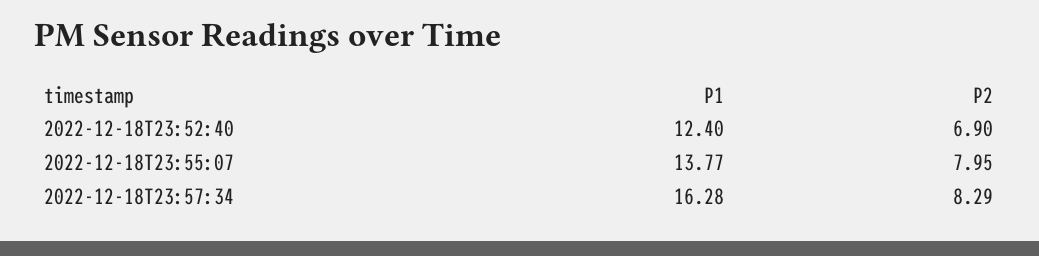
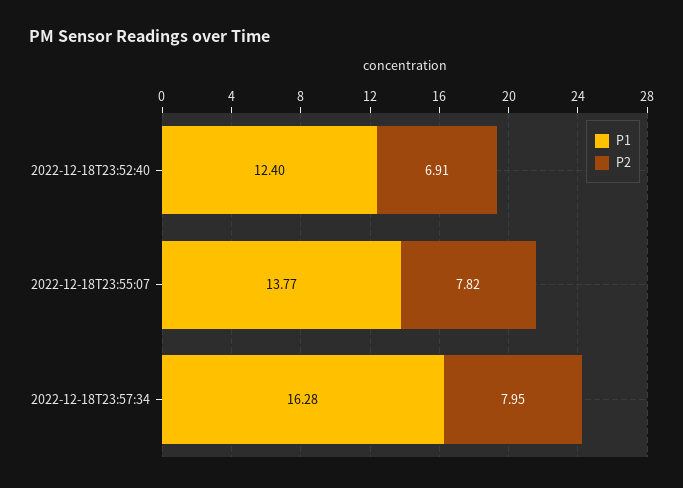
P2, 2022-12-18T23:52:40: 6.9 -> 6.91
P2, 2022-12-18T23:55:07: 7.95 -> 7.82
P2, 2022-12-18T23:57:34: 8.29 -> 7.95

